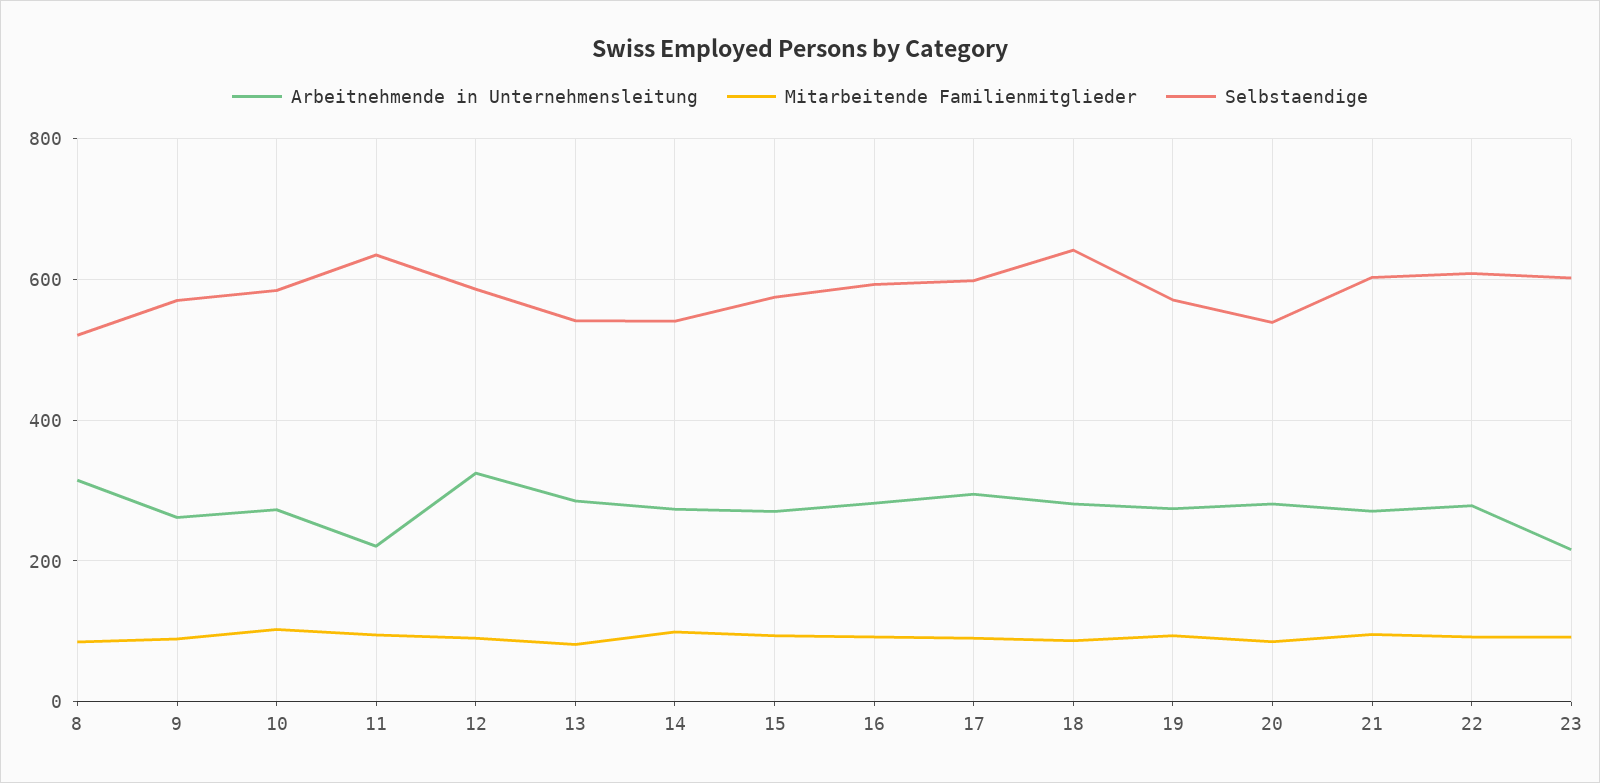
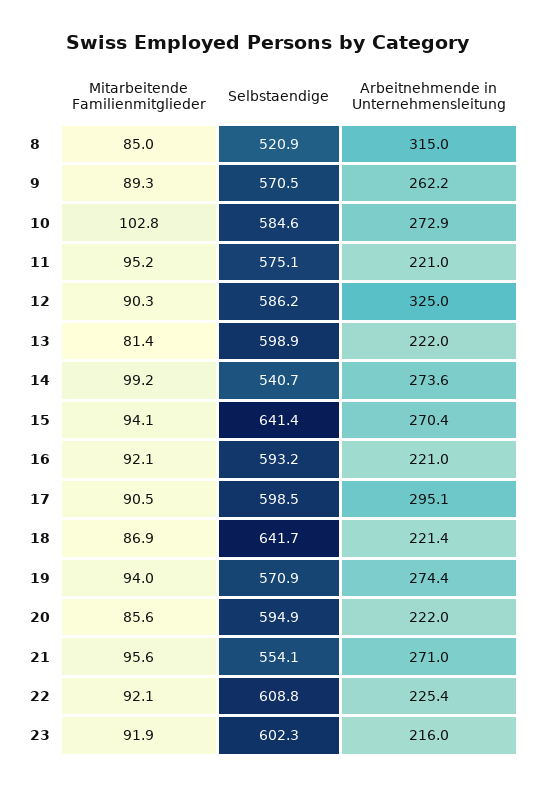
Selbstaendige, 11: 640 -> 575.1
Arbeitnehmende in Unternehmensleitung, 13: 280 -> 222
Selbstaendige, 13: 540 -> 598.9
Selbstaendige, 15: 580 -> 641.4
Arbeitnehmende in Unternehmensleitung, 16: 280 -> 221
Arbeitnehmende in Unternehmensleitung, 18: 280 -> 221.4
Arbeitnehmende in Unternehmensleitung, 20: 280 -> 222
Selbstaendige, 20: 540 -> 594.9
Selbstaendige, 21: 600 -> 554.1
Arbeitnehmende in Unternehmensleitung, 22: 280 -> 225.4

